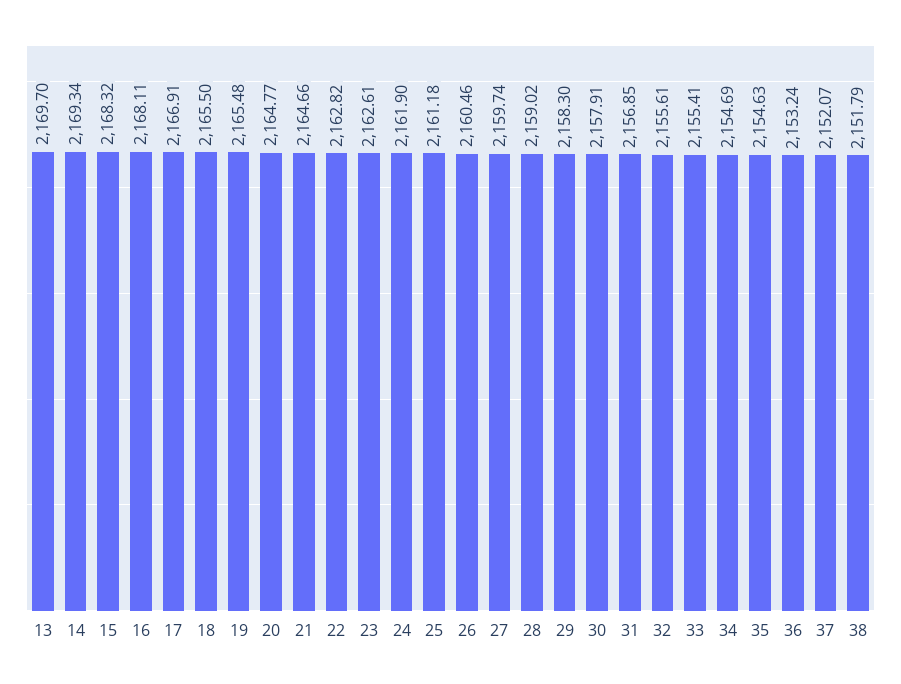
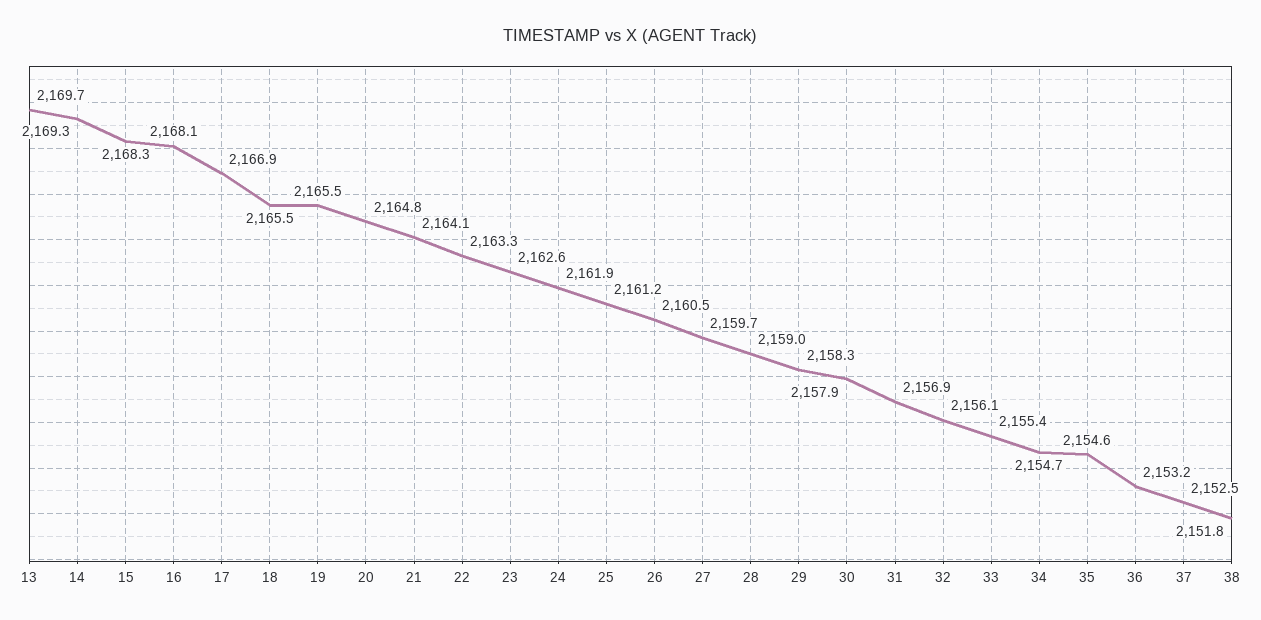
21: 2164.66 -> 2164.1
22: 2162.82 -> 2163.3
32: 2155.61 -> 2156.1
37: 2152.07 -> 2152.5

